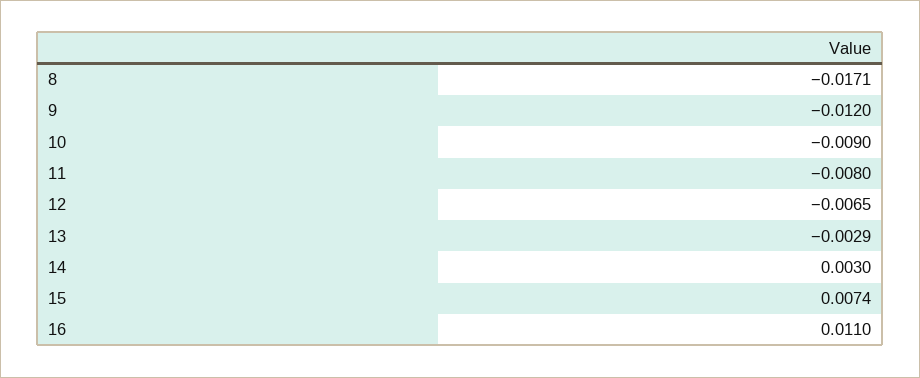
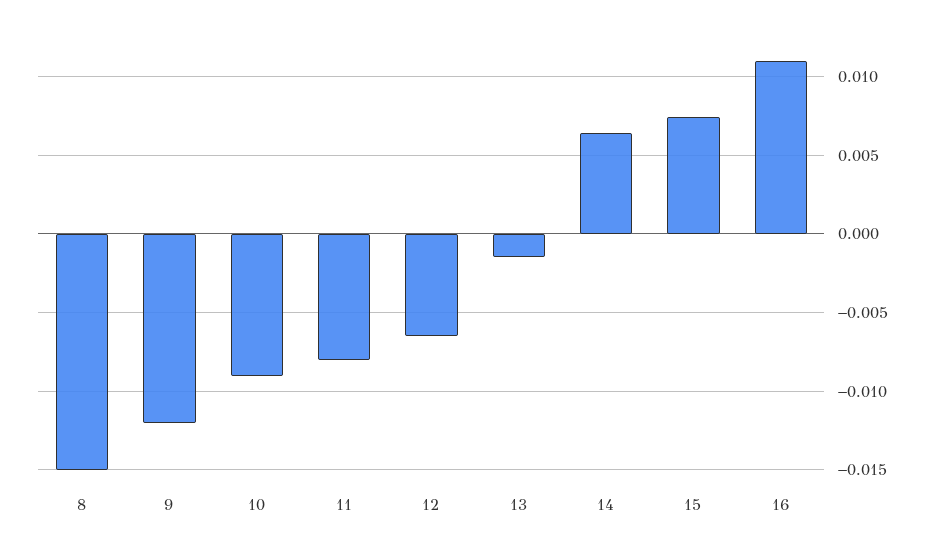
8: -0.0171 -> -0.015
13: -0.0029 -> -0.0015
14: 0.003 -> 0.0065

